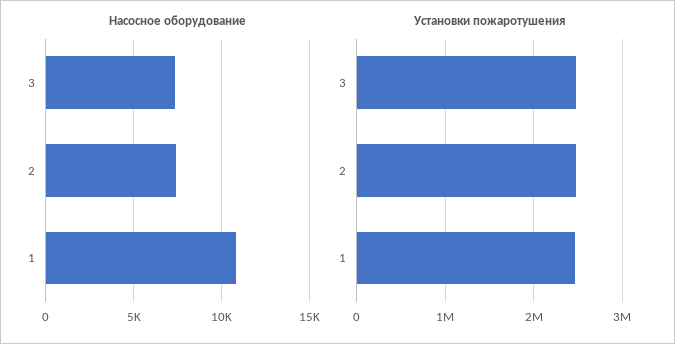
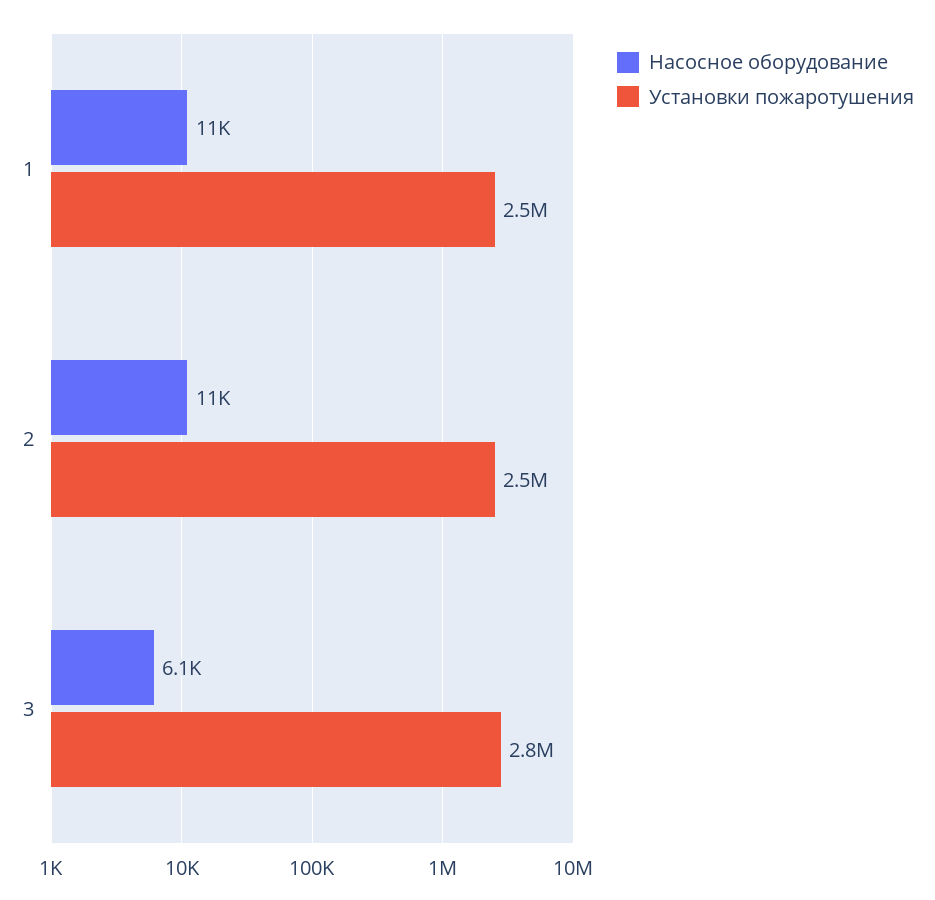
Насосное оборудование, 3: 7500 -> 6100
Насосное оборудование, 2: 7500 -> 11000
Установки пожаротушения, 3: 2500000 -> 2800000

